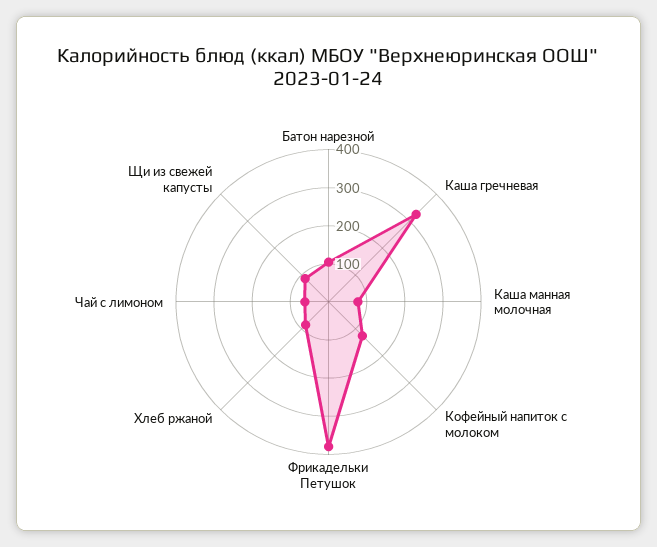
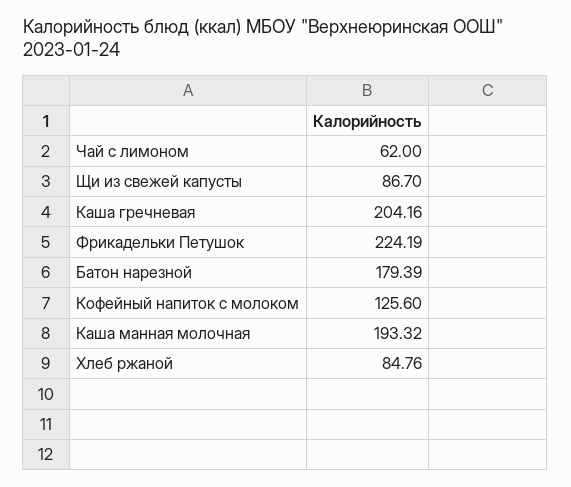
Батон нарезной: 100 -> 179.39
Каша гречневая: 325 -> 204.16
Каша манная молочная: 75 -> 193.32
Фрикадельки Петушок: 375 -> 224.19

